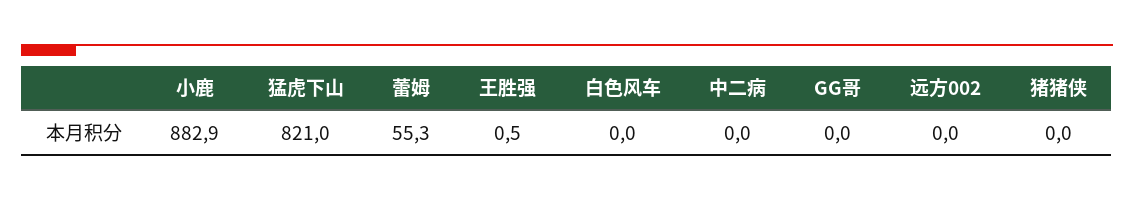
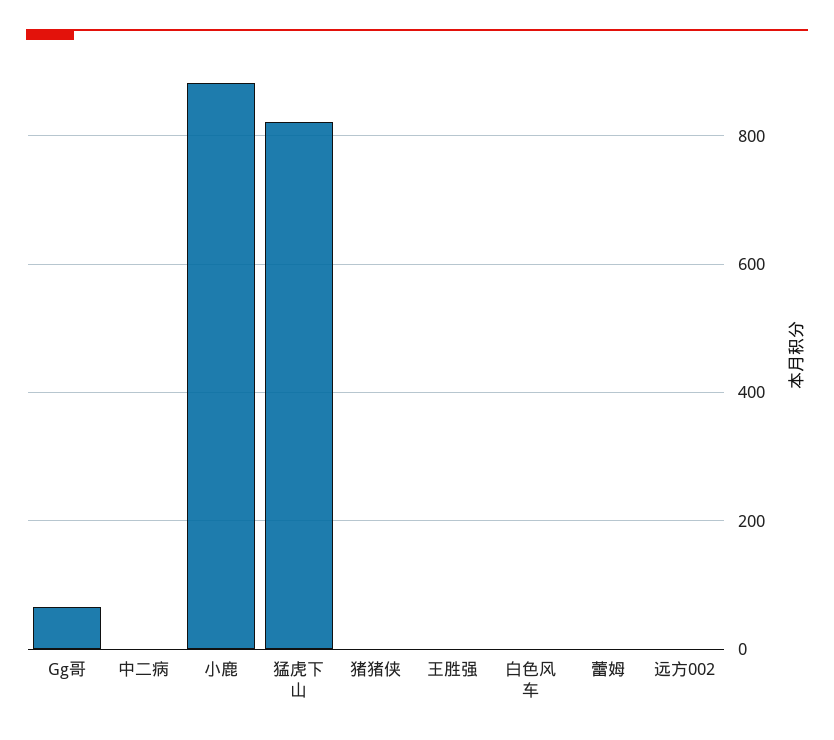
蕾姆: 55.3 -> 0
GG哥: 0 -> 60

